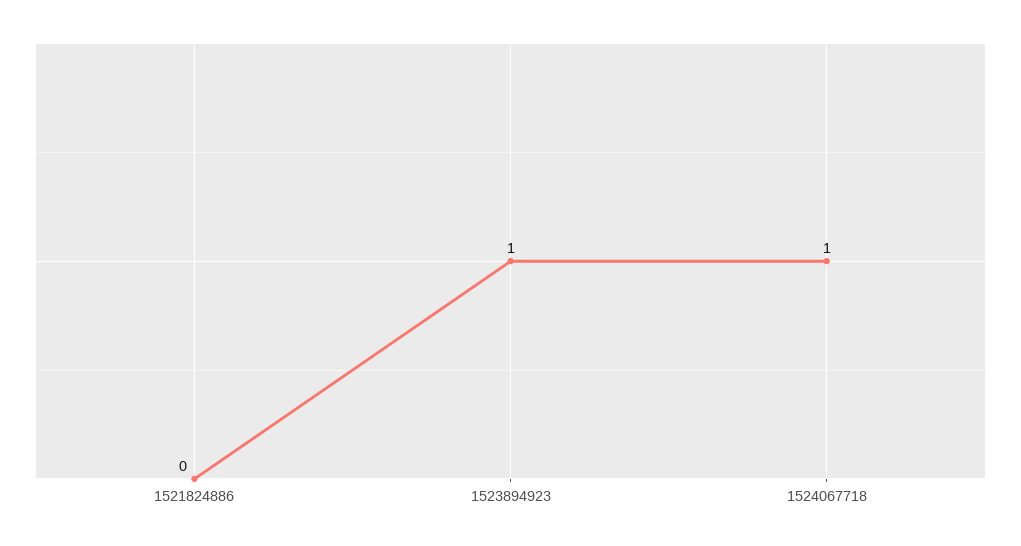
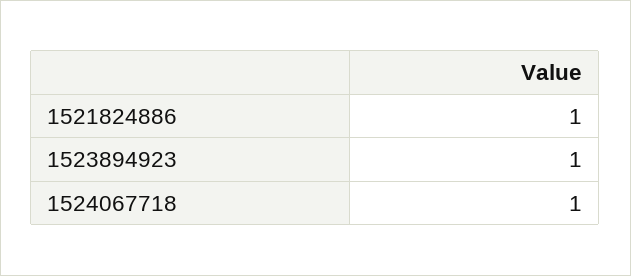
1521824886: 0 -> 1

